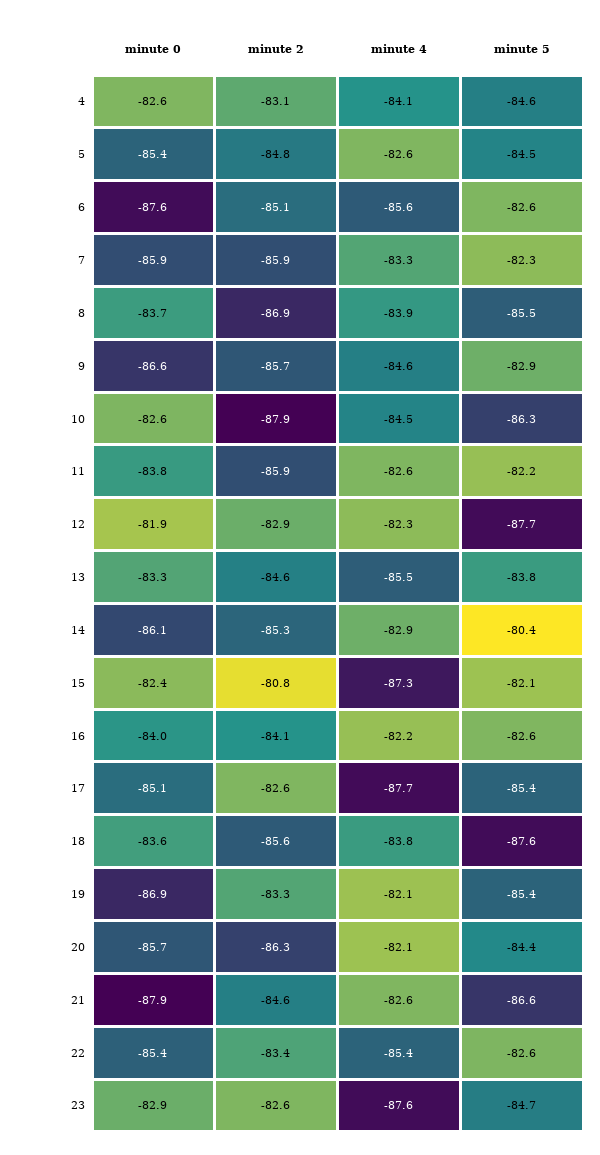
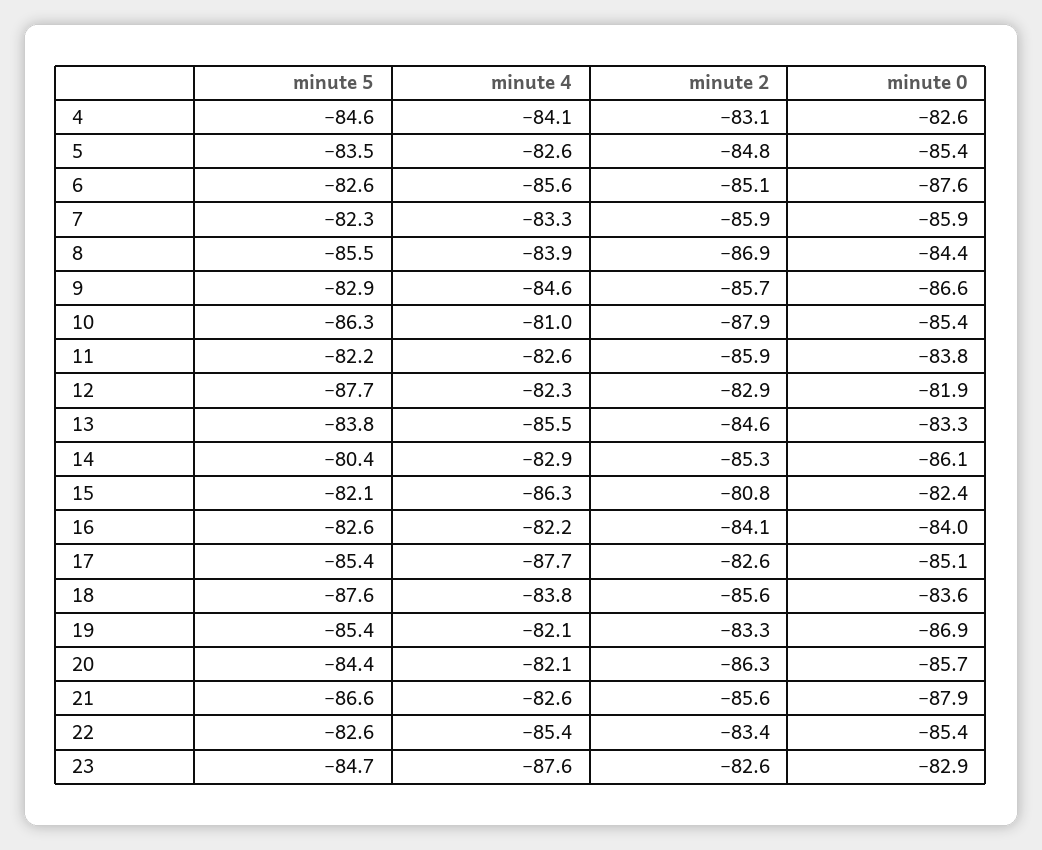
minute 5, 5: -84.5 -> -83.5
minute 0, 8: -83.7 -> -84.4
minute 0, 10: -82.6 -> -85.4
minute 4, 10: -84.5 -> -81
minute 4, 15: -87.3 -> -86.3
minute 2, 21: -84.6 -> -85.6

